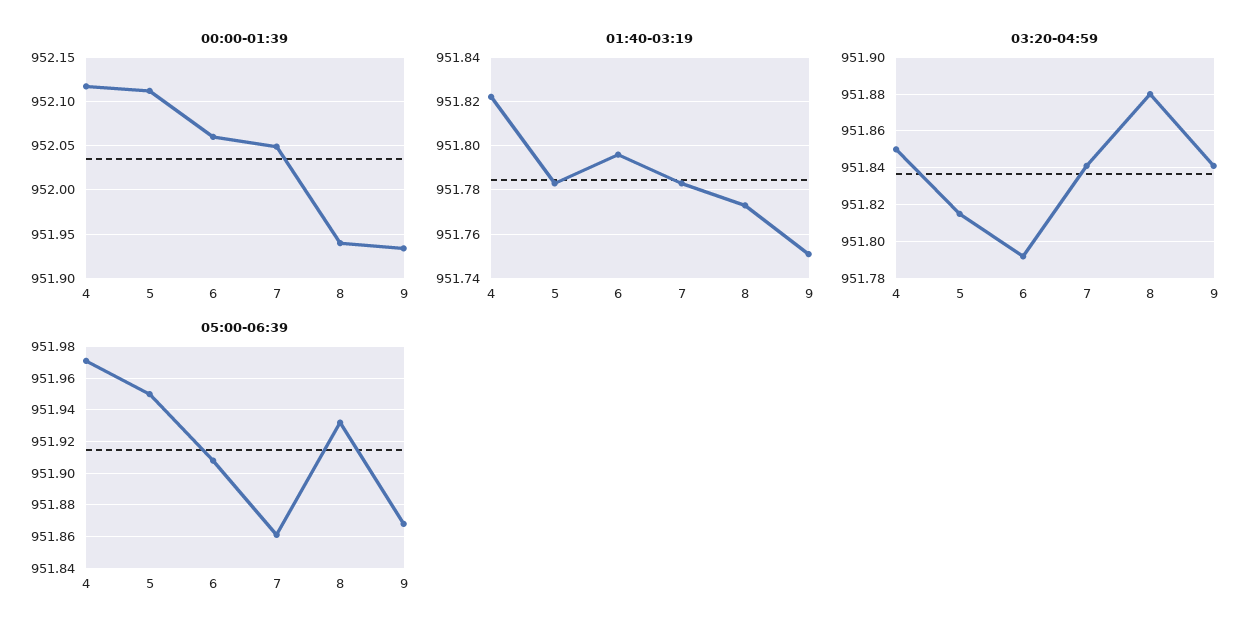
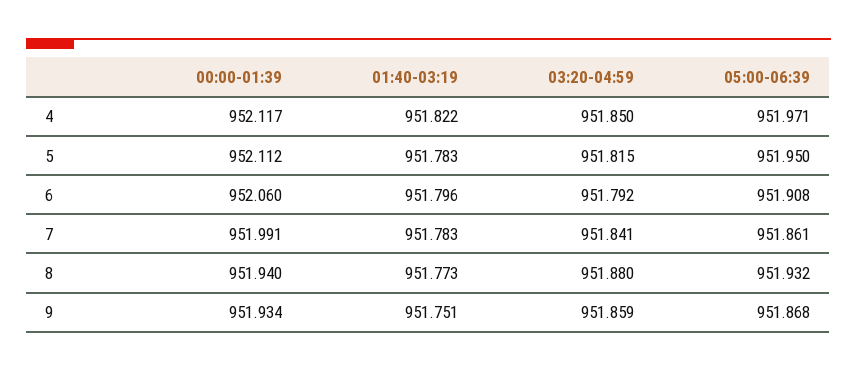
00:00-01:39, 7: 952.05 -> 951.991
03:20-04:59, 9: 951.84 -> 951.859

